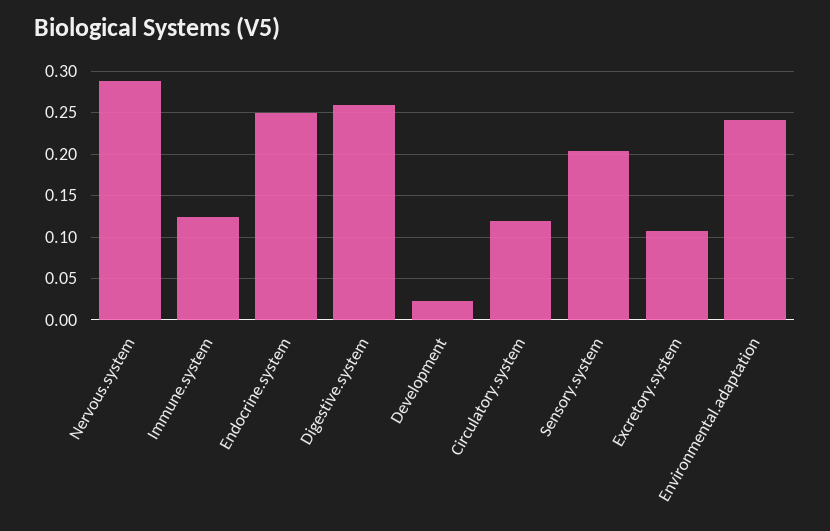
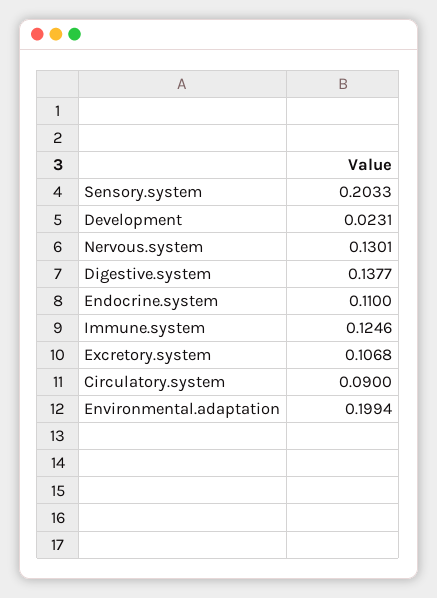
Nervous.system: 0.29 -> 0.1301
Endocrine.system: 0.25 -> 0.11
Digestive.system: 0.26 -> 0.1377
Circulatory.system: 0.12 -> 0.09
Environmental.adaptation: 0.24 -> 0.1994

